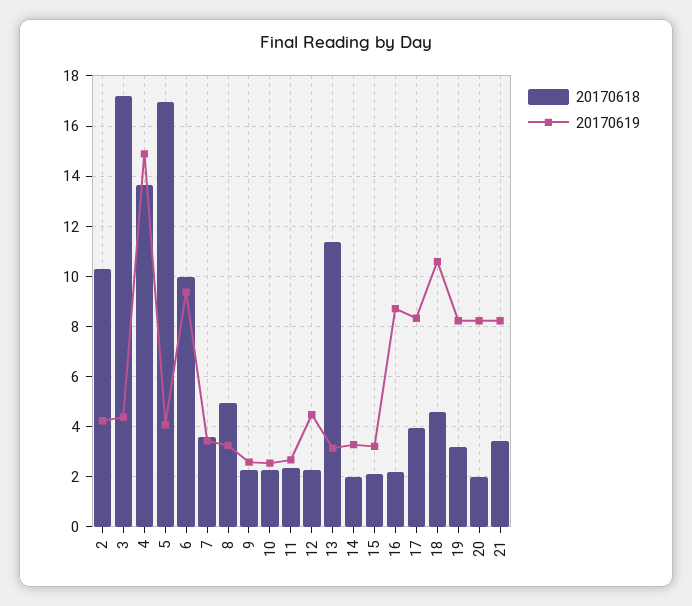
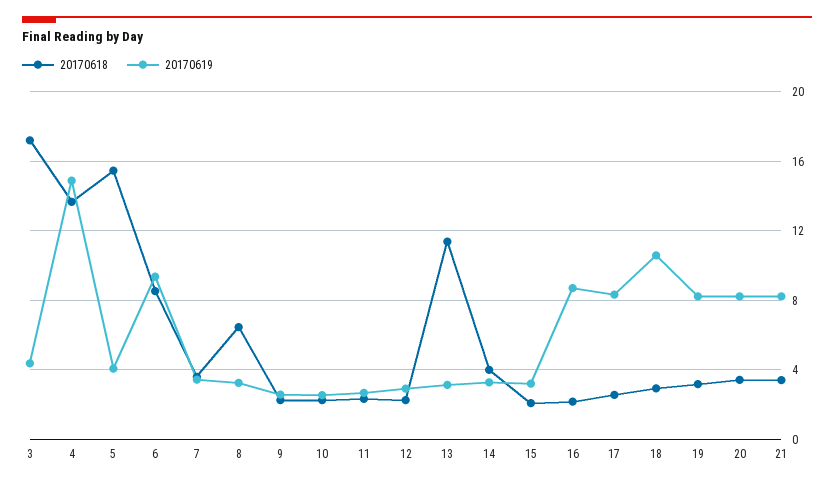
20170618, 2: 10.25 -> none
20170619, 2: 4.25 -> none
20170618, 5: 17 -> 15.5
20170618, 6: 10 -> 8.5
20170618, 8: 5 -> 6.5
20170619, 12: 4.5 -> 3
20170618, 14: 2 -> 4
20170618, 17: 4 -> 2.5
20170618, 18: 4.5 -> 3
20170618, 20: 2 -> 3.5

